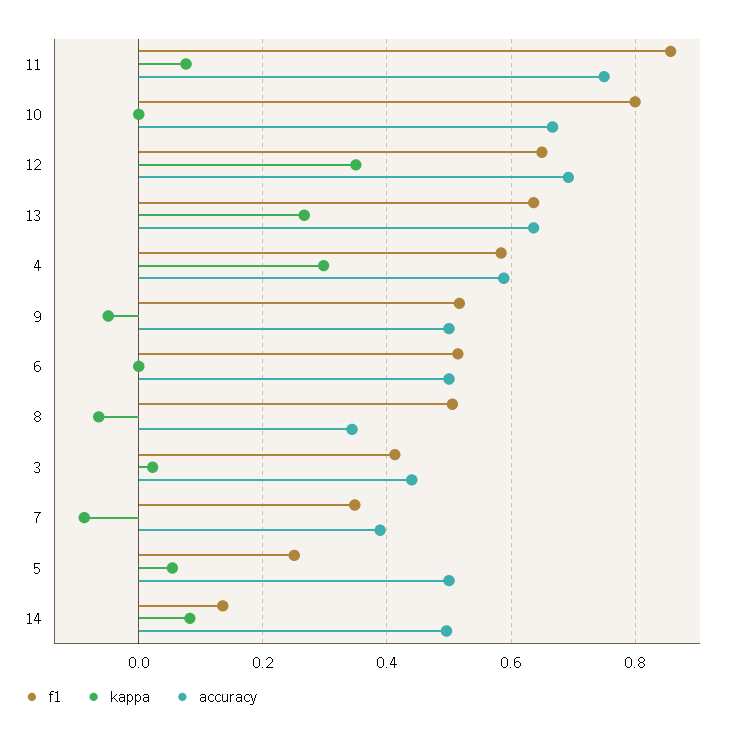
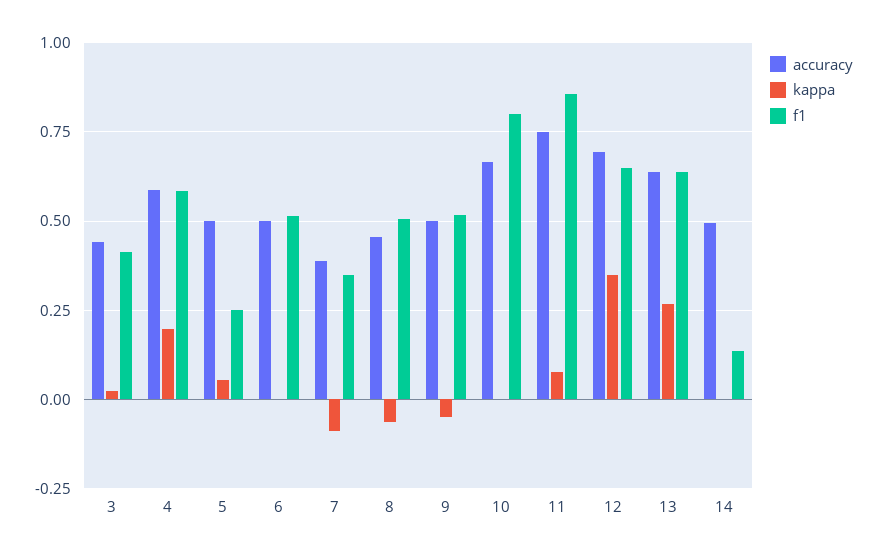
kappa, 4: 0.3 -> 0.2
accuracy, 8: 0.34 -> 0.45
kappa, 14: 0.08 -> 0

